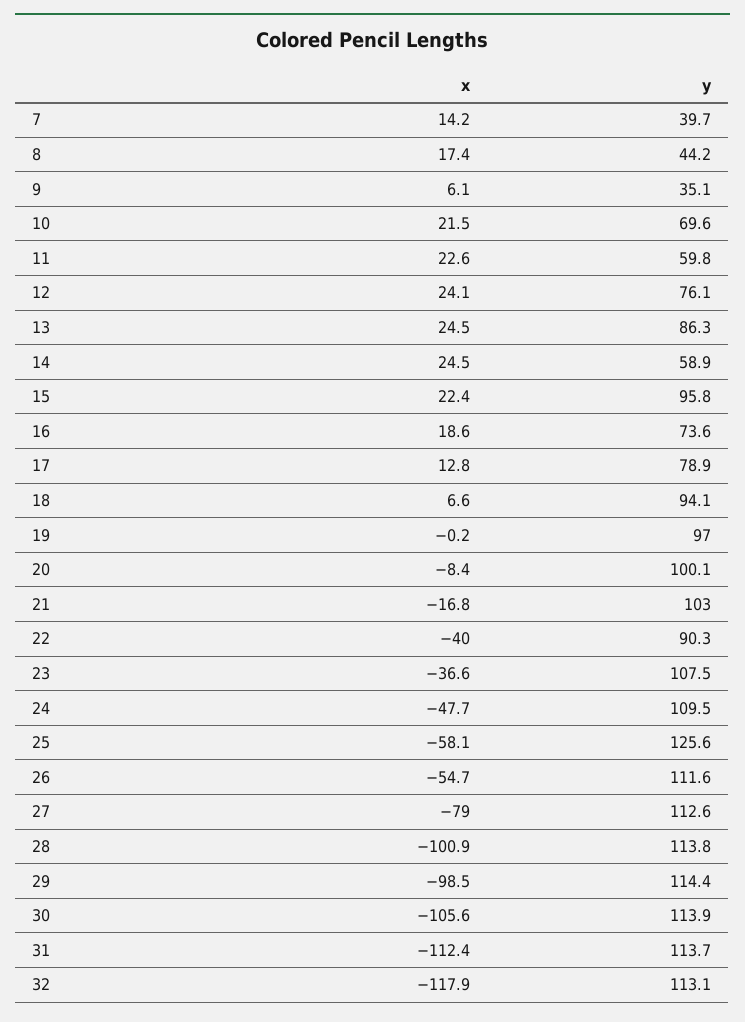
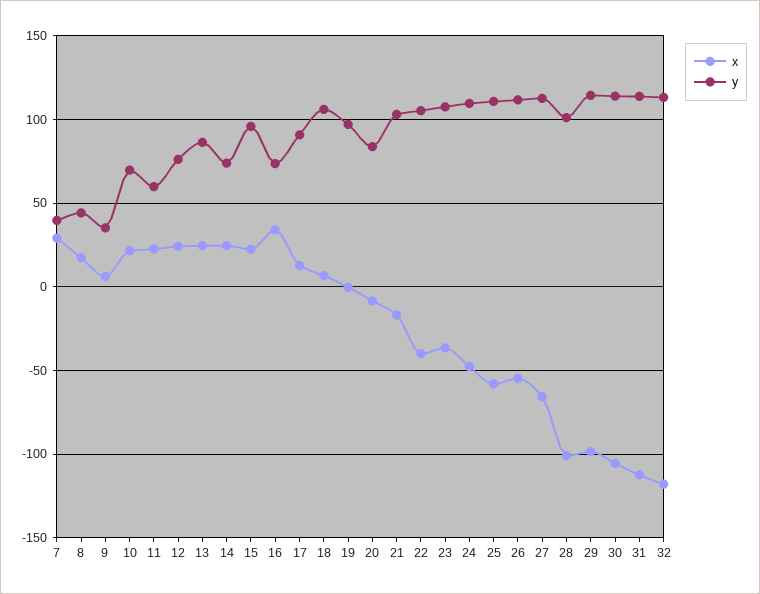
x, 7: 14.2 -> 30
y, 14: 58.9 -> 75
x, 16: 18.6 -> 35
y, 17: 78.9 -> 90
y, 18: 94.1 -> 105
y, 20: 100.1 -> 85
y, 22: 90.3 -> 105
y, 25: 125.6 -> 110
x, 27: -79 -> -65
y, 28: 113.8 -> 100

